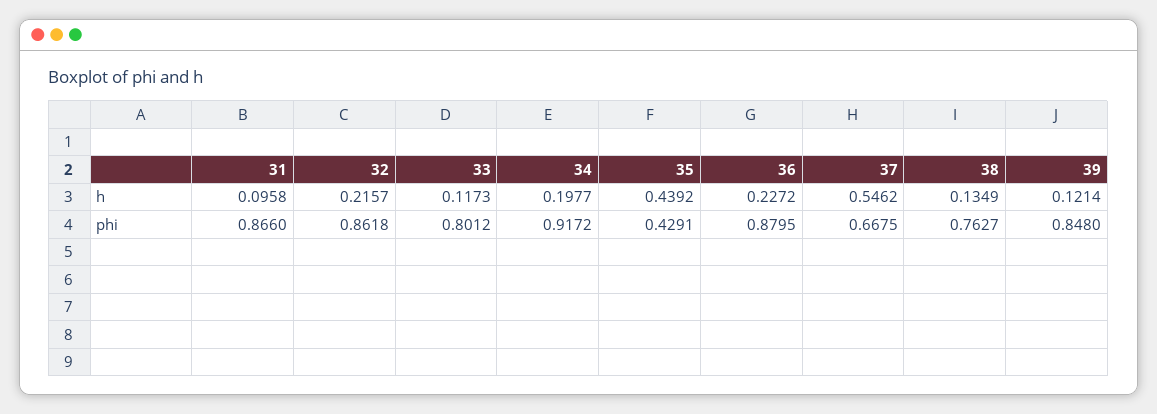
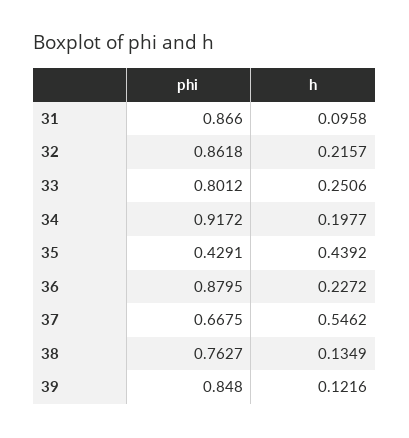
33, h: 0.1173 -> 0.2506
39, h: 0.1214 -> 0.1216

